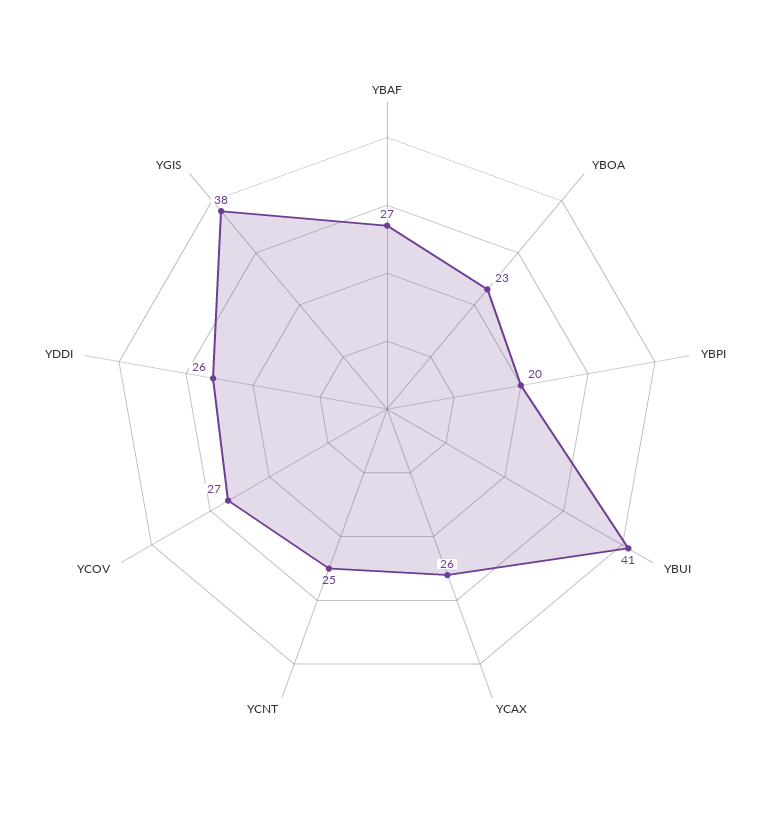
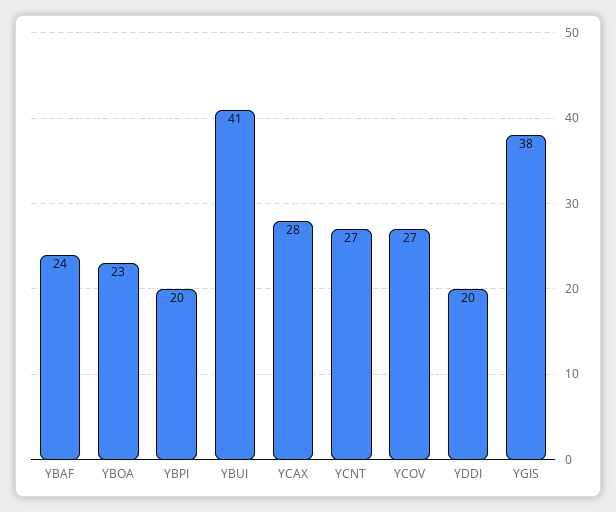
YBAF: 27 -> 24
YCAX: 26 -> 28
YCNT: 25 -> 27
YDDI: 26 -> 20

